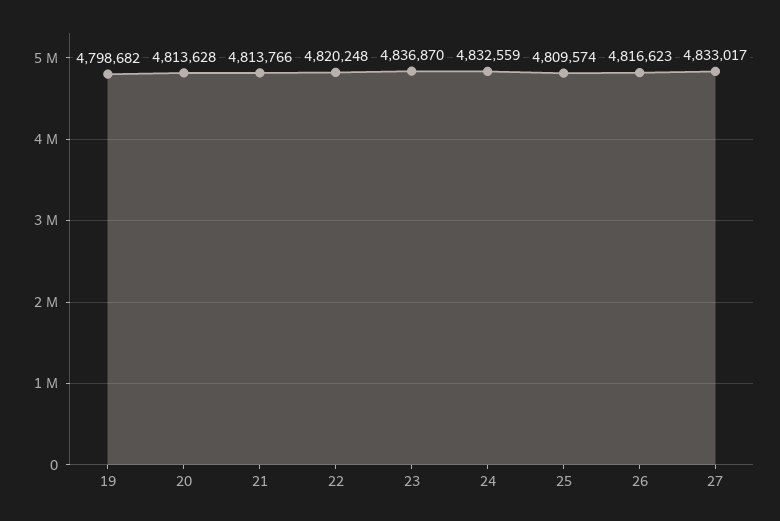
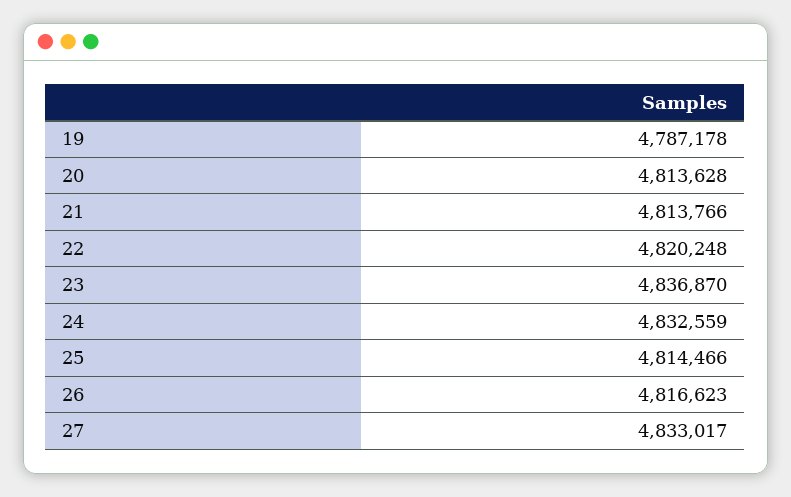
19: 4798682 -> 4787178
25: 4809574 -> 4814466

